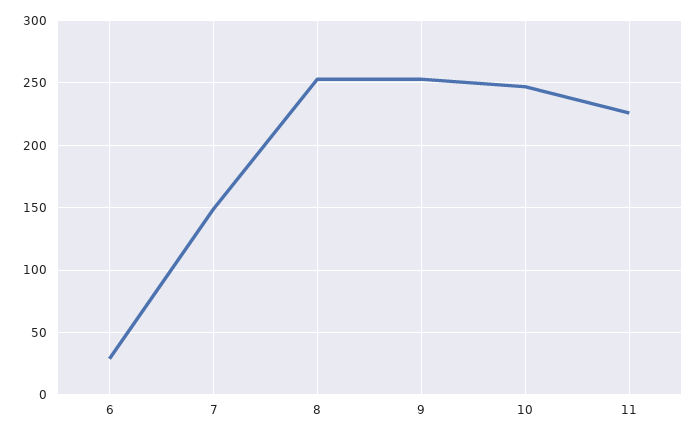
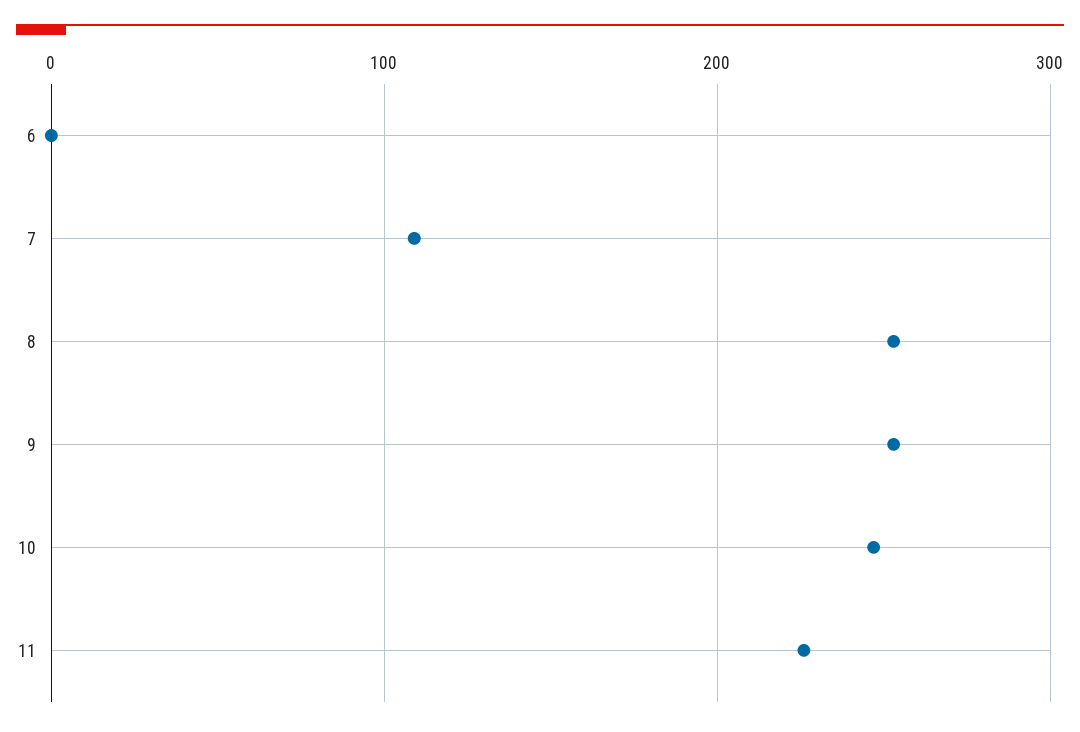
6: 30 -> 0
7: 150 -> 110

